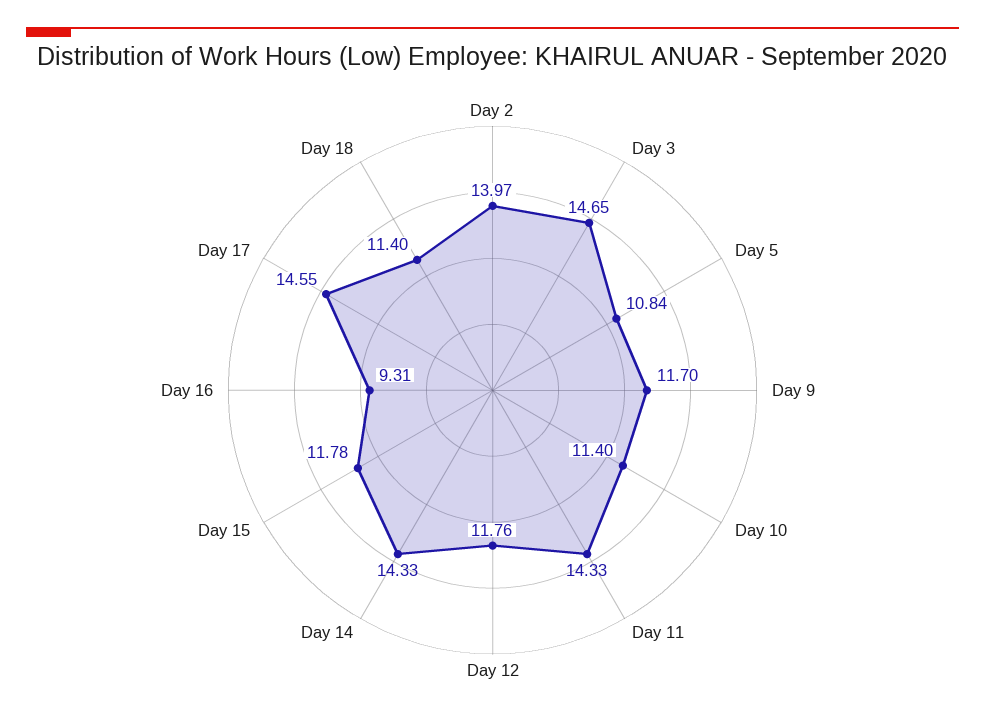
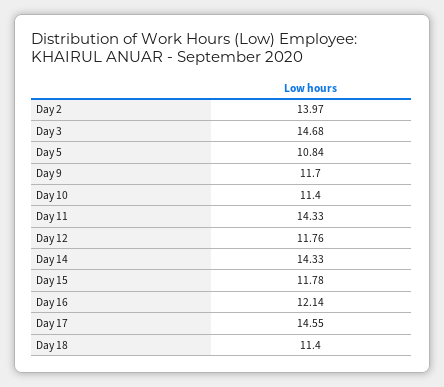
Day 3: 14.65 -> 14.68
Day 16: 9.31 -> 12.14

